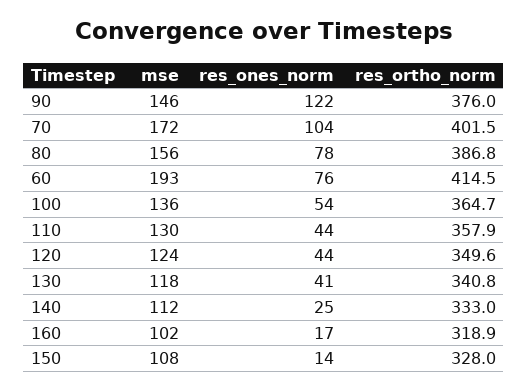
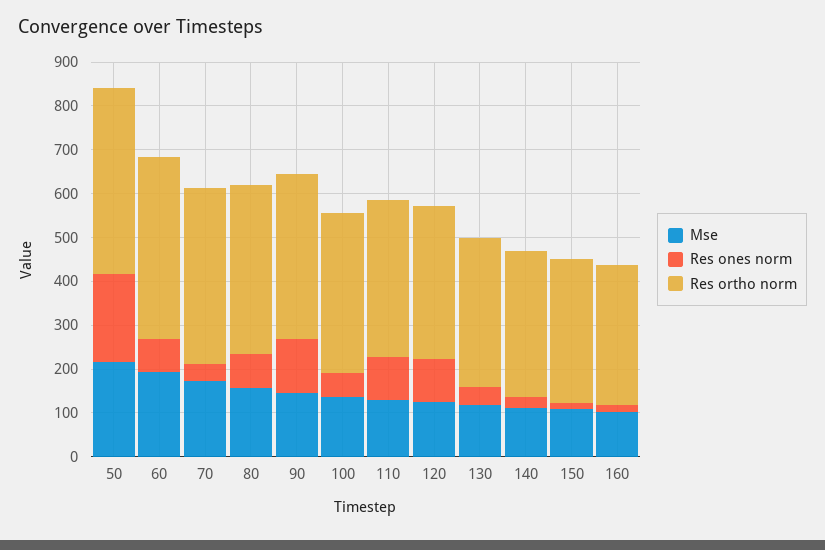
res_ones_norm, 70: 104 -> 40
res_ones_norm, 110: 44 -> 100
res_ones_norm, 120: 44 -> 100
mse, 50: none -> 220
res_ones_norm, 50: none -> 200
res_ortho_norm, 50: none -> 420

